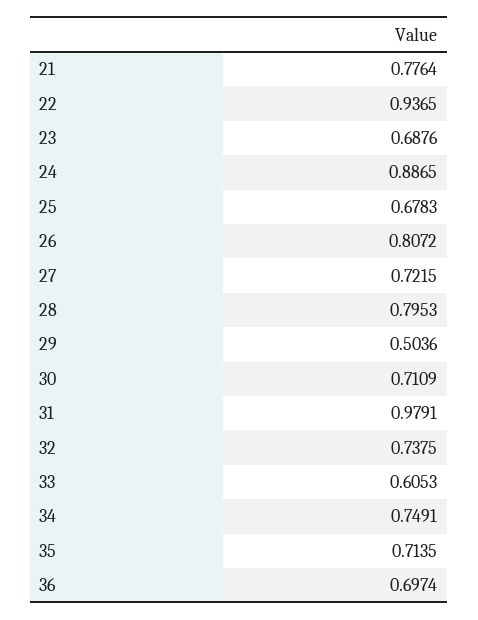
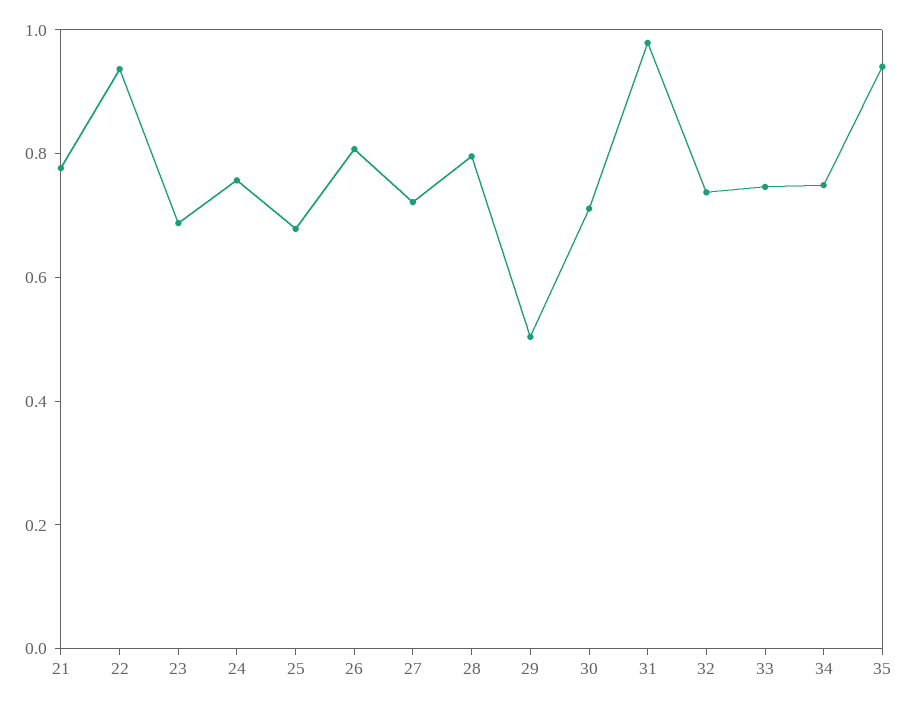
24: 0.8865 -> 0.75
33: 0.6053 -> 0.75
35: 0.7135 -> 0.95
36: 0.6974 -> none

